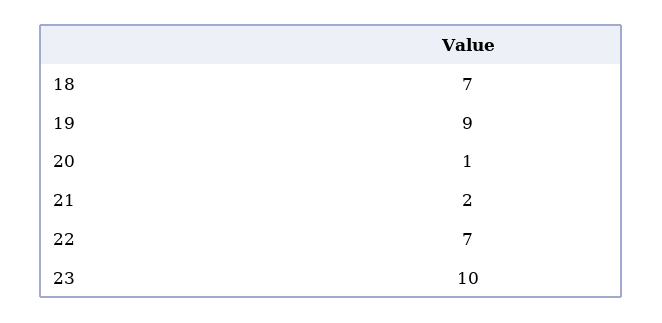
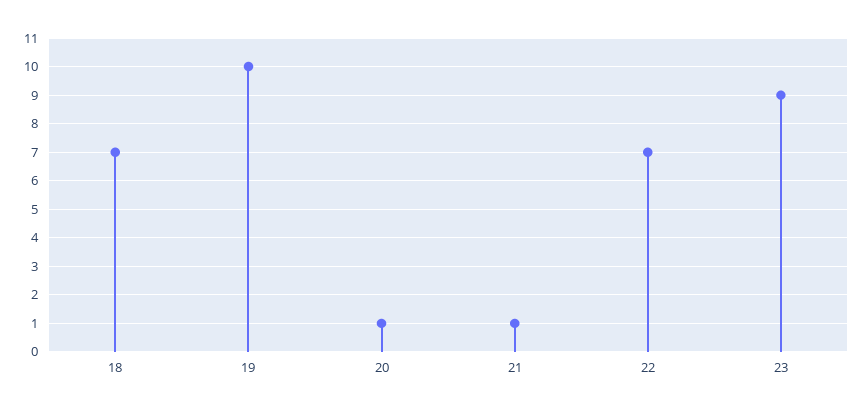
19: 9 -> 10
21: 2 -> 1
23: 10 -> 9

